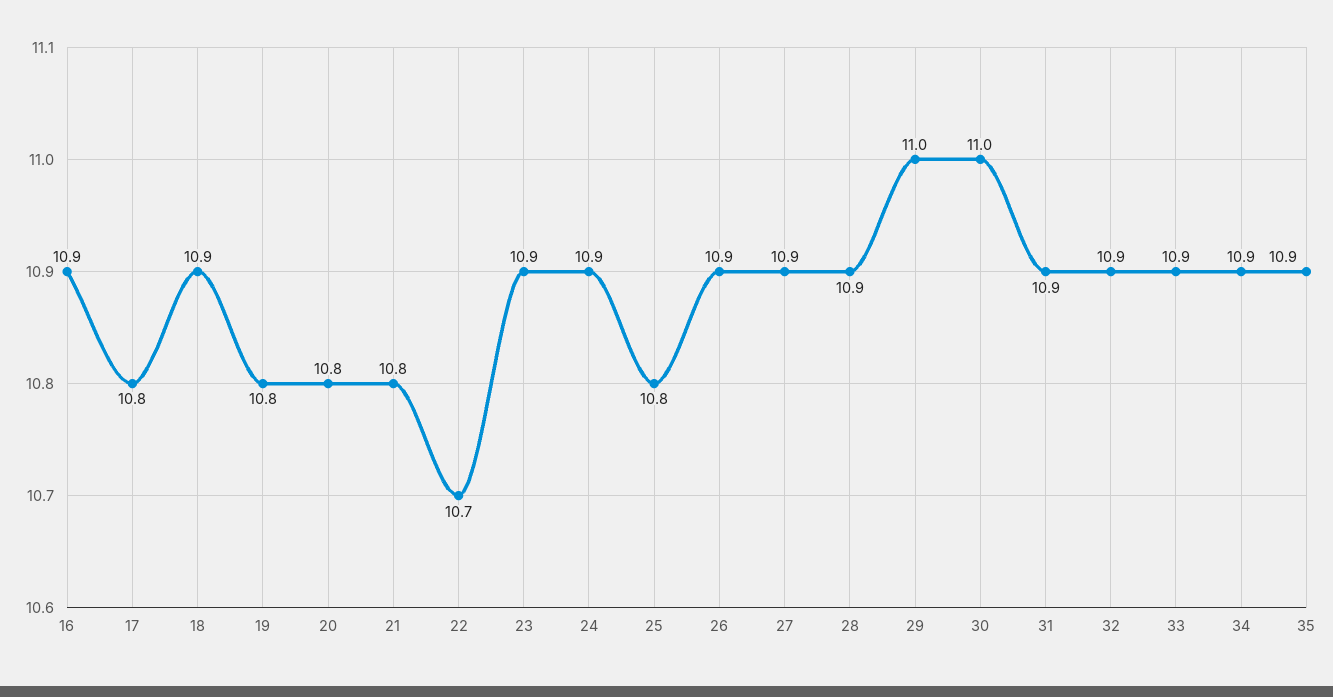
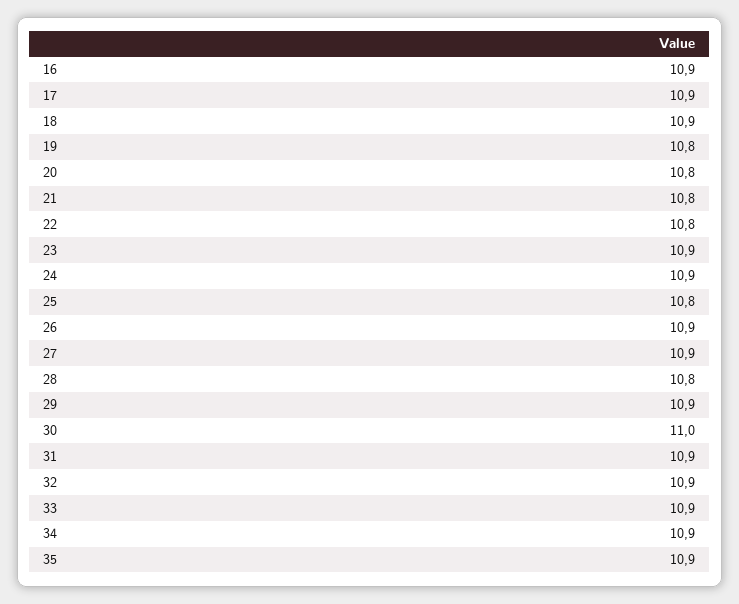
17: 10.8 -> 10.9
22: 10.7 -> 10.8
28: 10.9 -> 10.8
29: 11 -> 10.9

